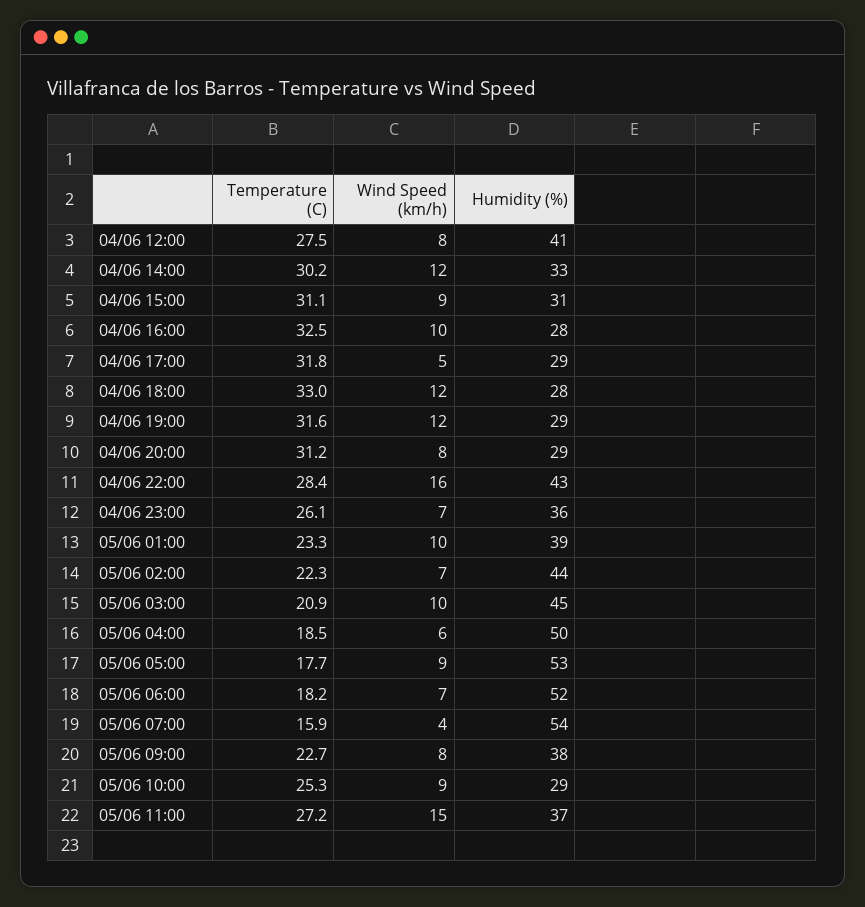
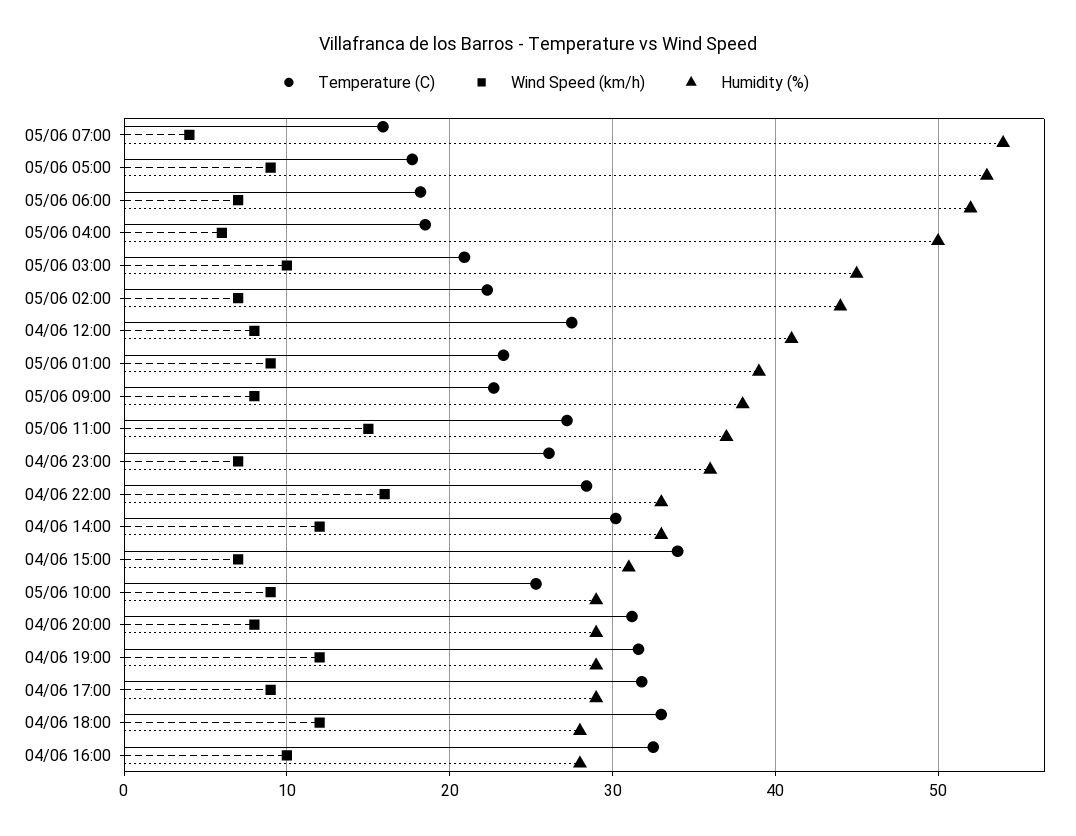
Temperature (C), 04/06 15:00: 31.1 -> 34
Wind Speed (km/h), 04/06 15:00: 9 -> 7
Wind Speed (km/h), 04/06 17:00: 5 -> 9
Humidity (%), 04/06 22:00: 43 -> 33
Wind Speed (km/h), 05/06 01:00: 10 -> 9

